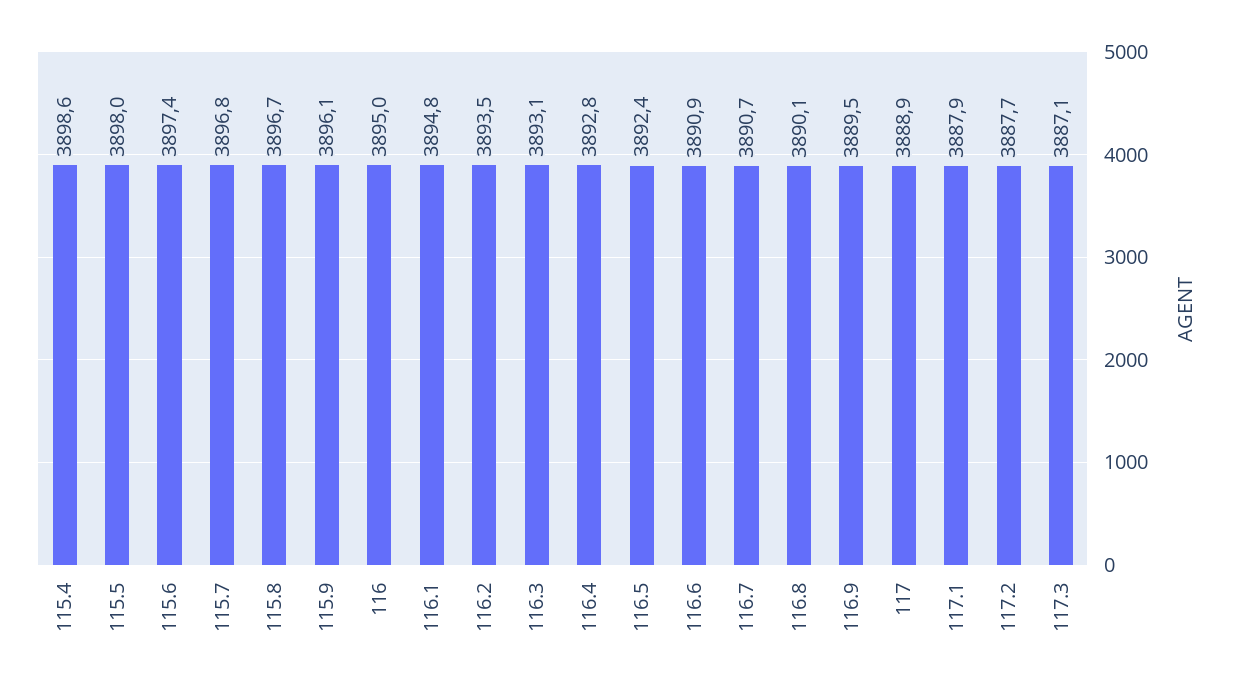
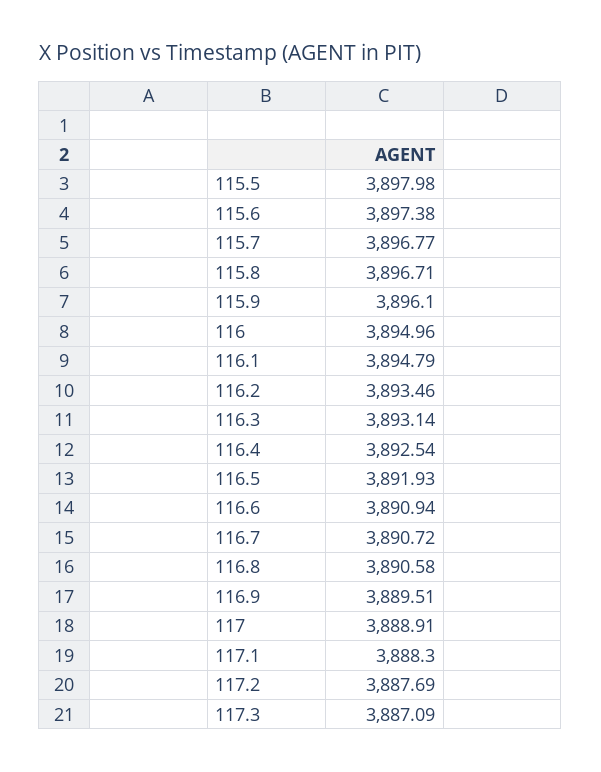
115.4: 3898.6 -> none
116.4: 3892.8 -> 3892.54
116.5: 3892.4 -> 3891.93
116.8: 3890.1 -> 3890.58
117.1: 3887.9 -> 3888.3

